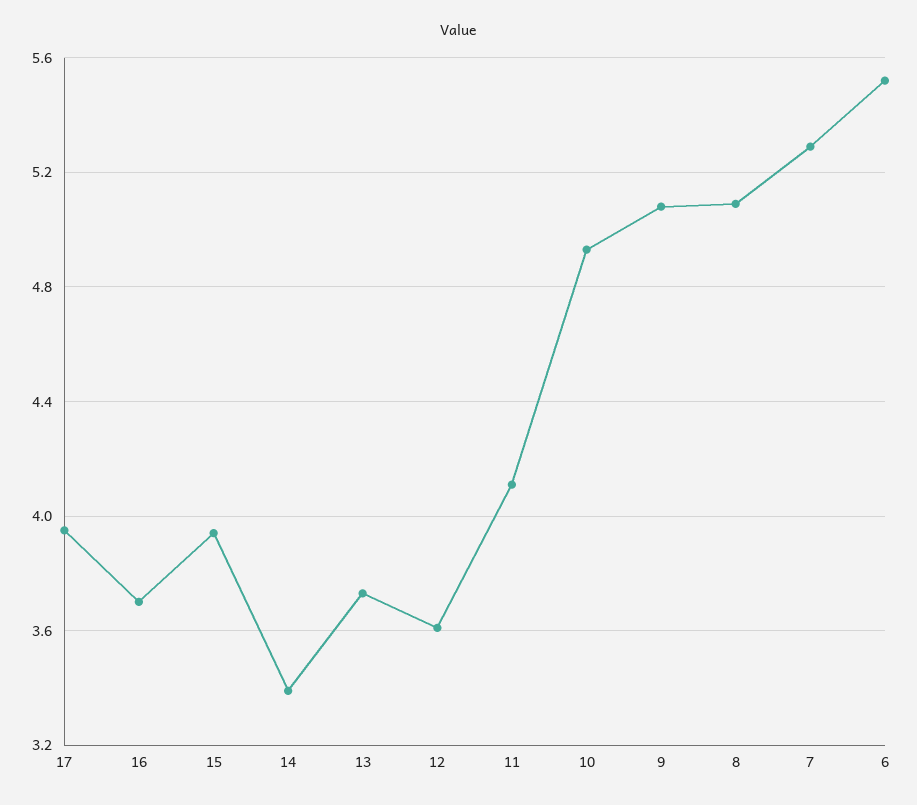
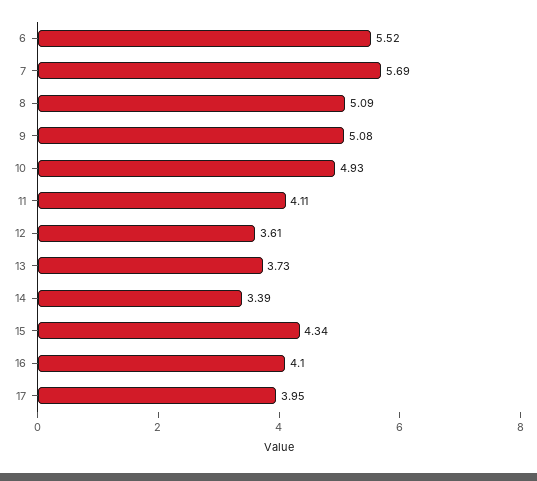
16: 3.7 -> 4.1
15: 3.95 -> 4.34
7: 5.3 -> 5.69

